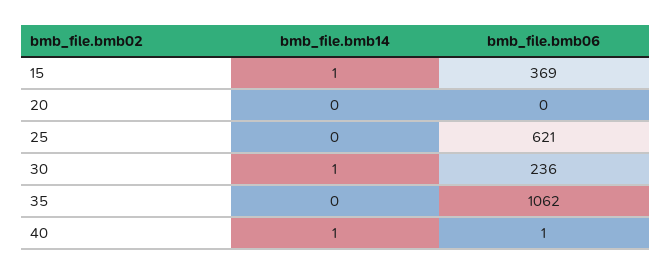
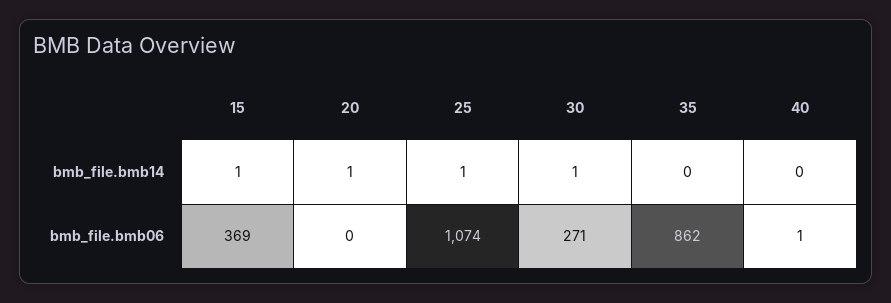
bmb_file.bmb14, 20: 0 -> 1
bmb_file.bmb14, 25: 0 -> 1
bmb_file.bmb06, 25: 621 -> 1074
bmb_file.bmb06, 30: 236 -> 271
bmb_file.bmb06, 35: 1062 -> 862
bmb_file.bmb14, 40: 1 -> 0

